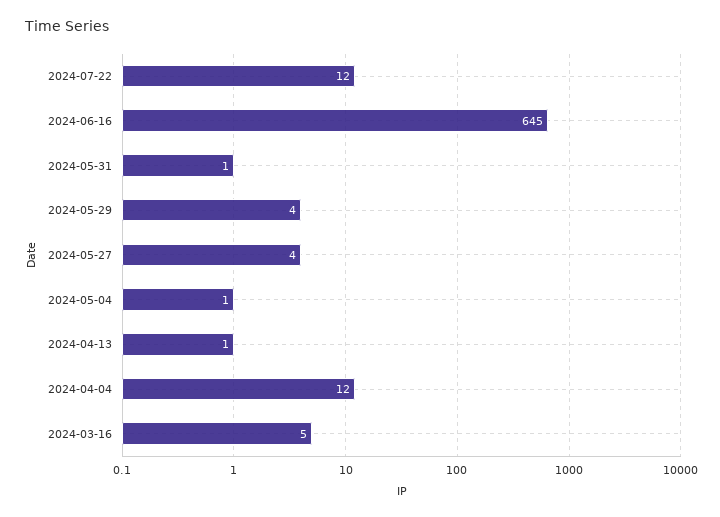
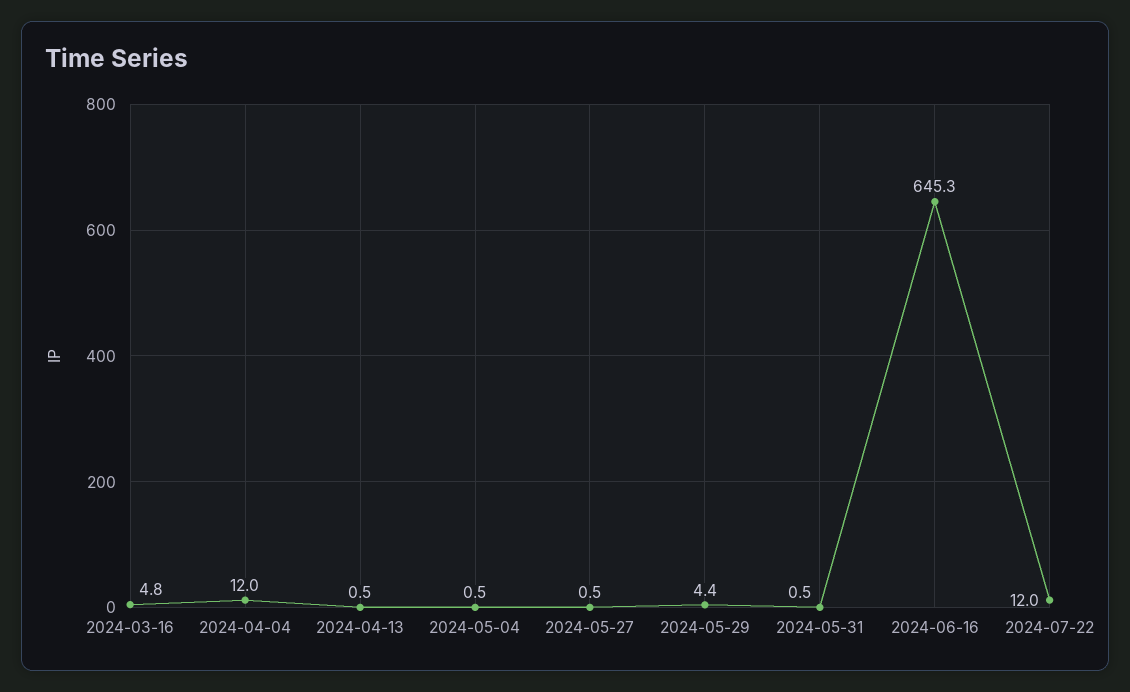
2024-05-27: 4 -> 0.5

